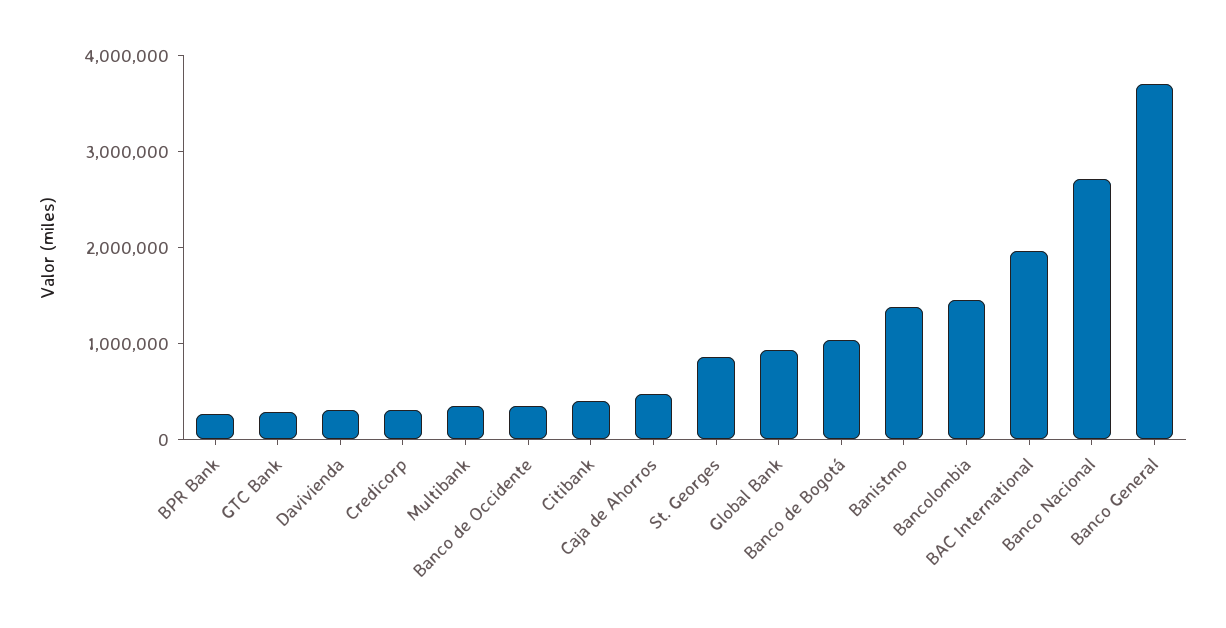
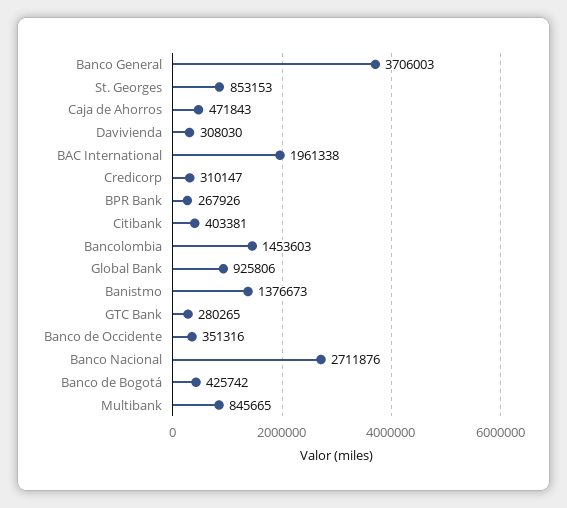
Multibank: 400000 -> 845665
Banco de Bogotá: 1000000 -> 425742

